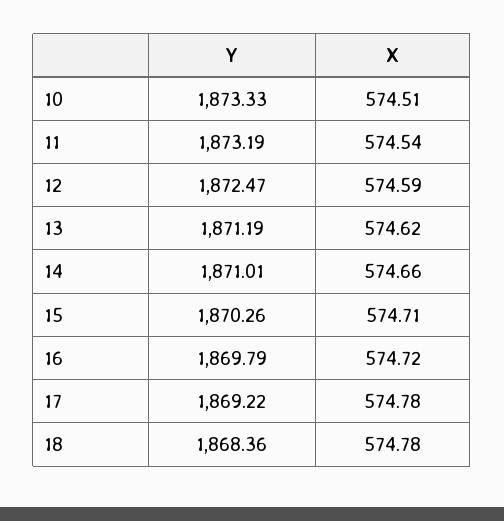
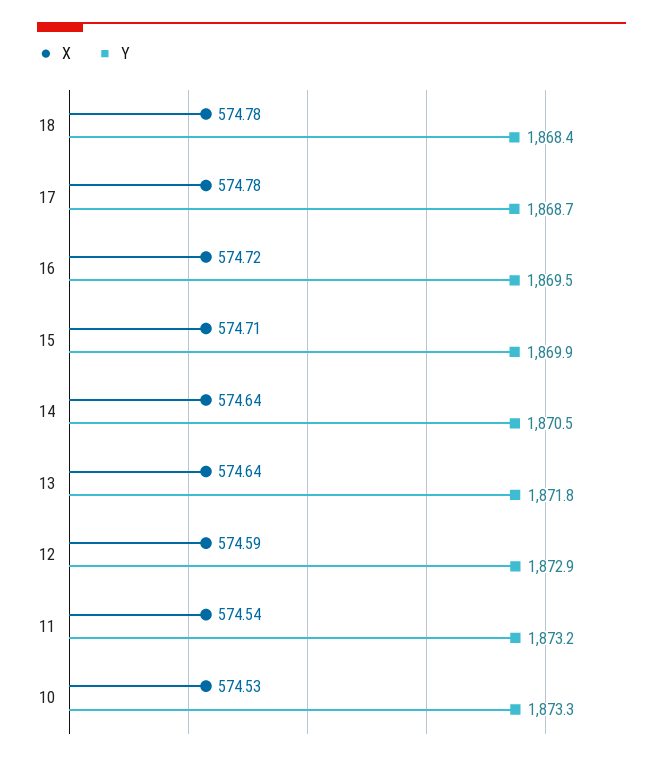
X, 10: 574.51 -> 574.53
Y, 12: 1872.47 -> 1872.9
Y, 13: 1871.19 -> 1871.8
X, 13: 574.62 -> 574.64
Y, 14: 1871.01 -> 1870.5
X, 14: 574.66 -> 574.64
Y, 15: 1870.26 -> 1869.9
Y, 16: 1869.79 -> 1869.5
Y, 17: 1869.22 -> 1868.7

